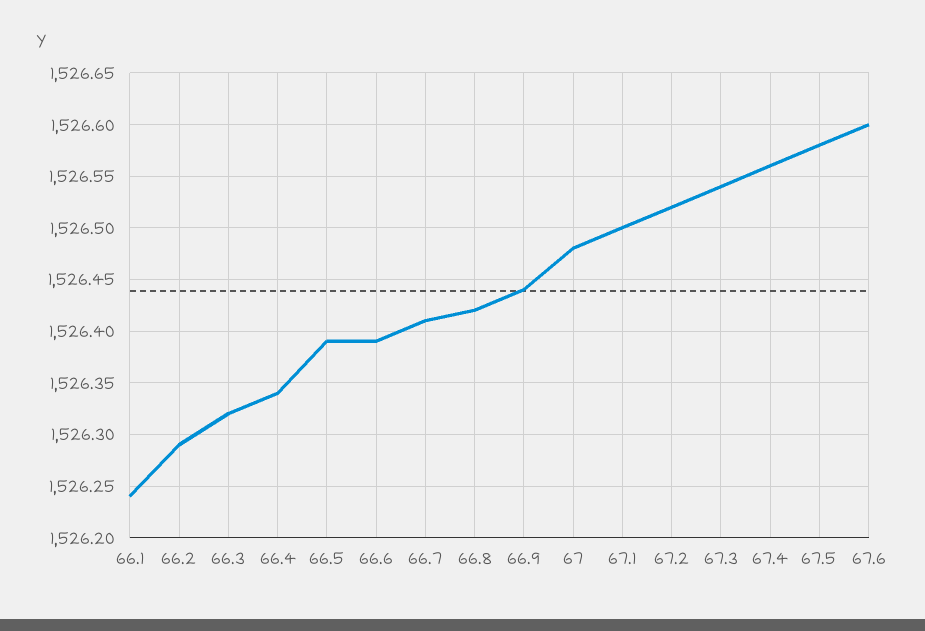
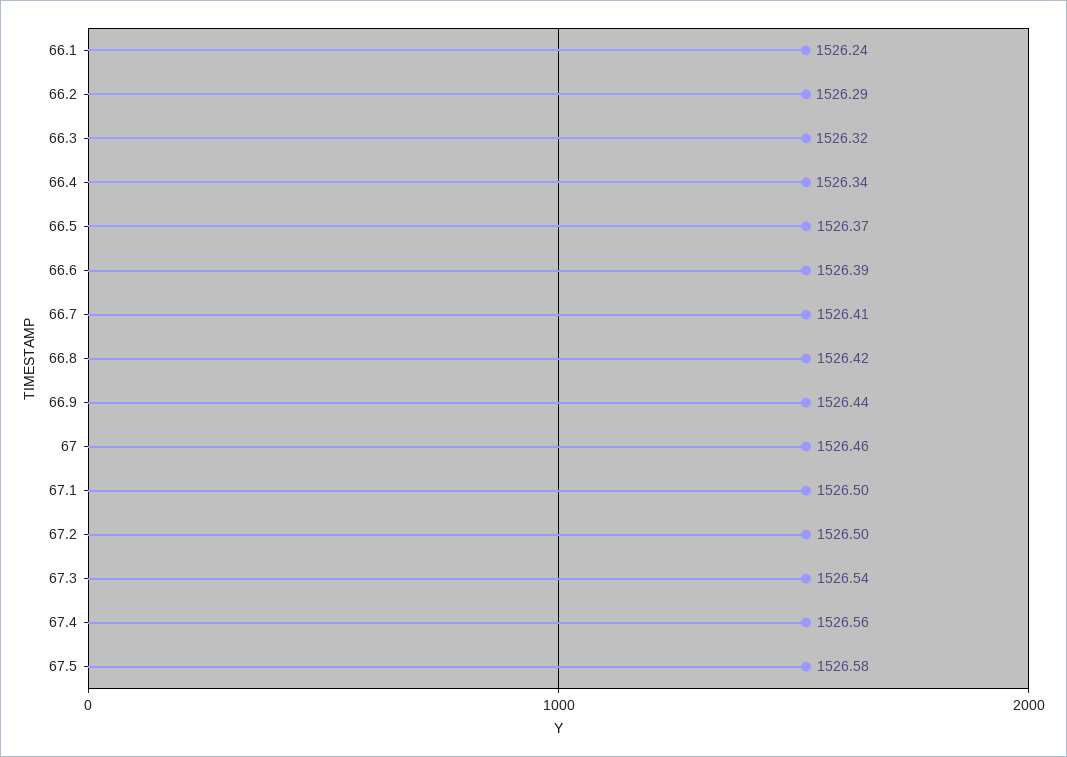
66.5: 1526.39 -> 1526.37
67: 1526.48 -> 1526.46
67.2: 1526.52 -> 1526.5
67.6: 1526.6 -> none

